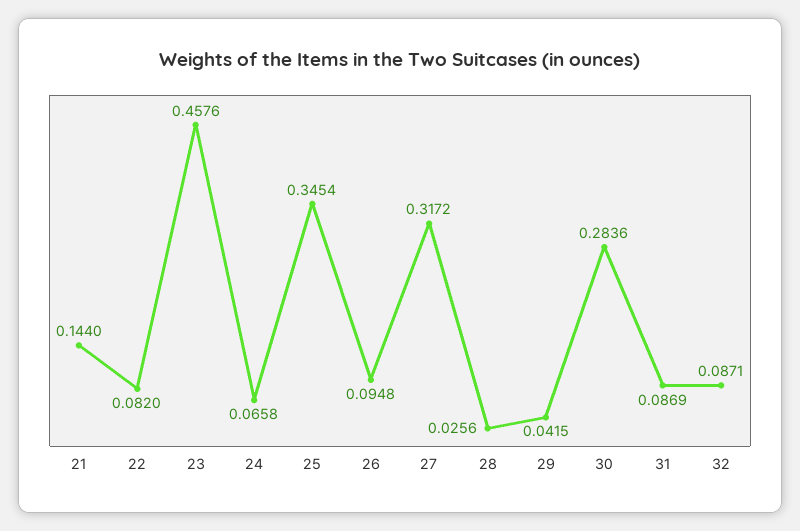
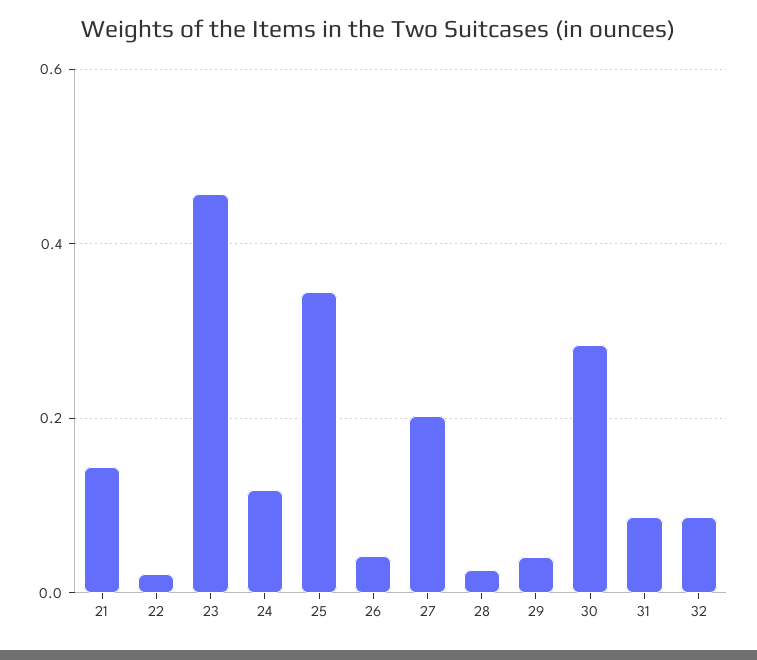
22: 0.082 -> 0.02
24: 0.0658 -> 0.12
26: 0.0948 -> 0.04
27: 0.3172 -> 0.2

